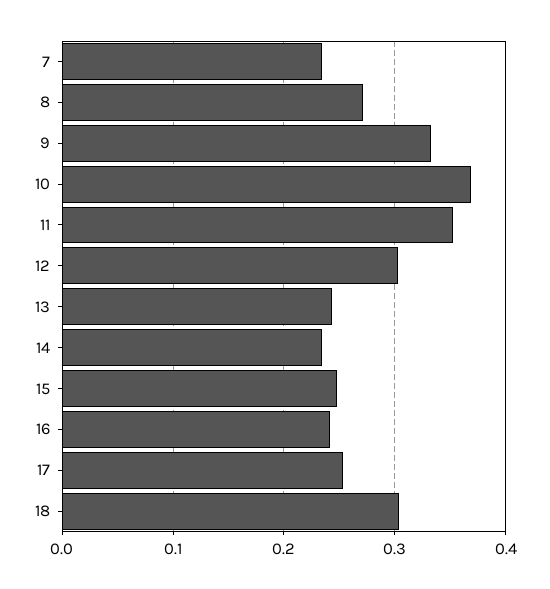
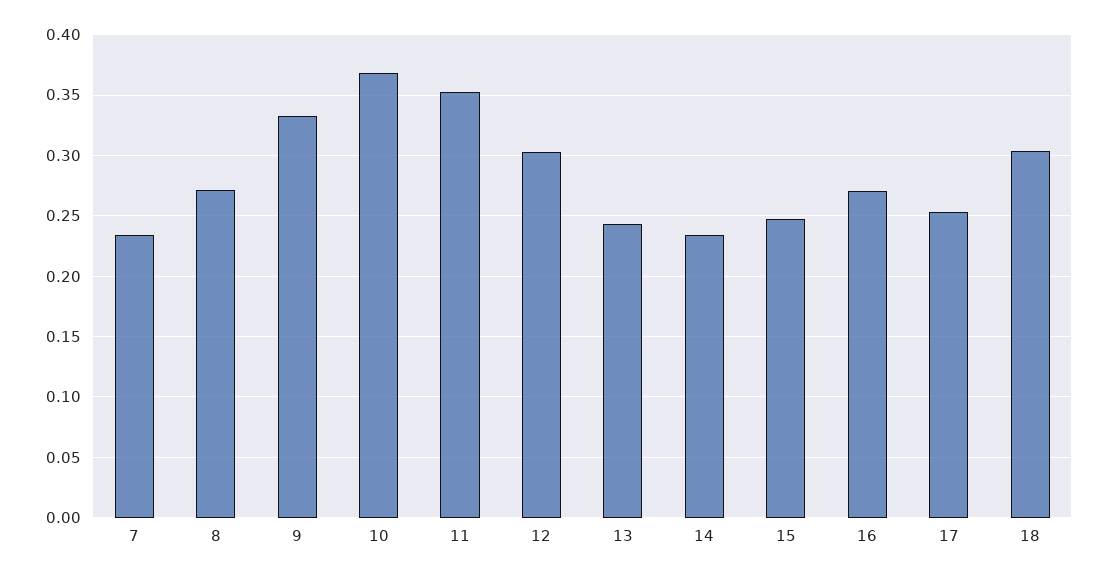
16: 0.24 -> 0.27

